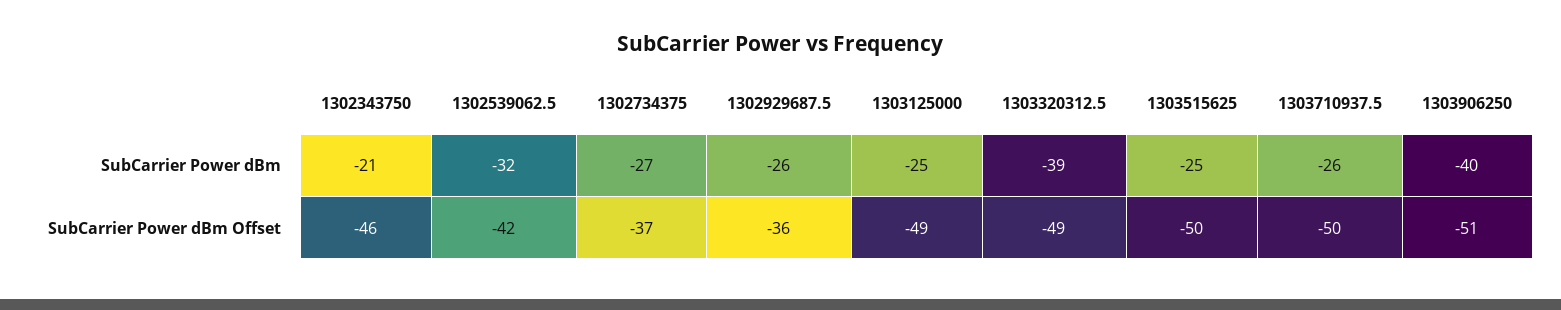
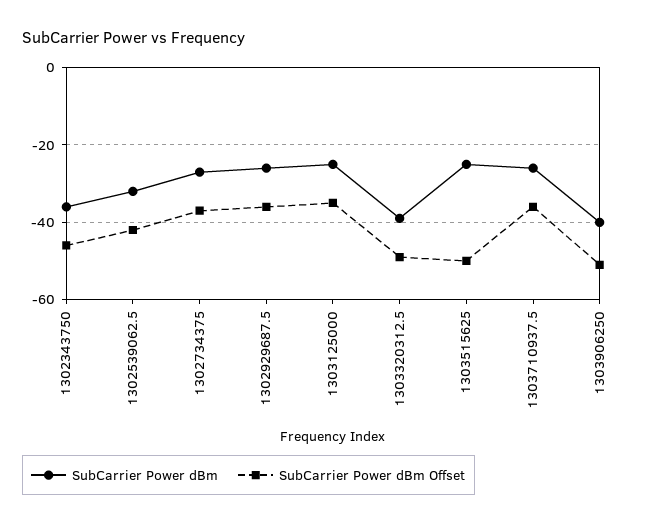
SubCarrier Power dBm, 1302343750: -21 -> -35
SubCarrier Power dBm Offset, 1303125000: -49 -> -35
SubCarrier Power dBm Offset, 1303710937.5: -50 -> -35

